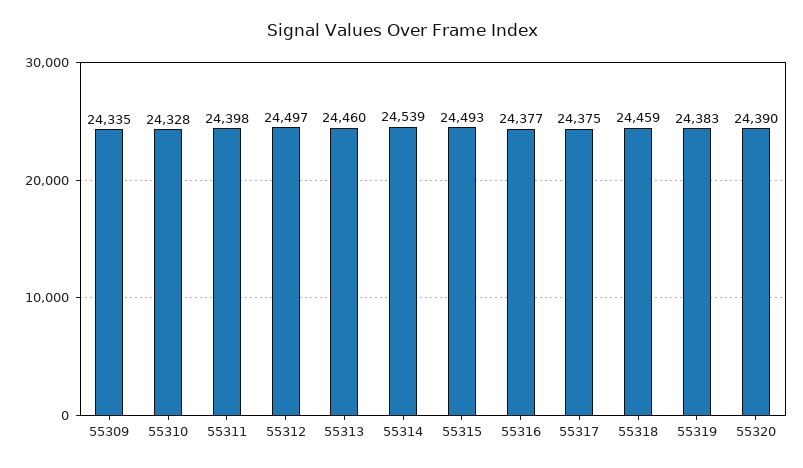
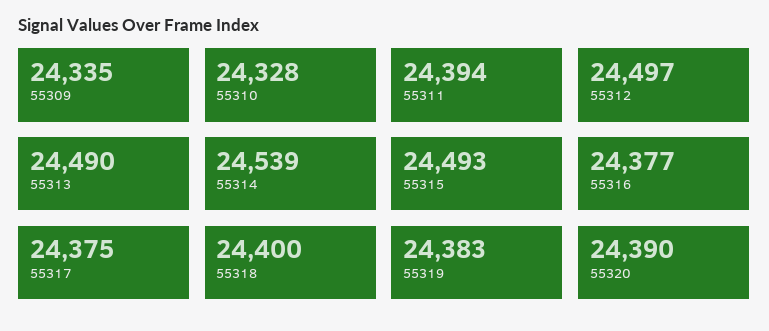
55311: 24398 -> 24394
55313: 24460 -> 24490
55318: 24459 -> 24400

